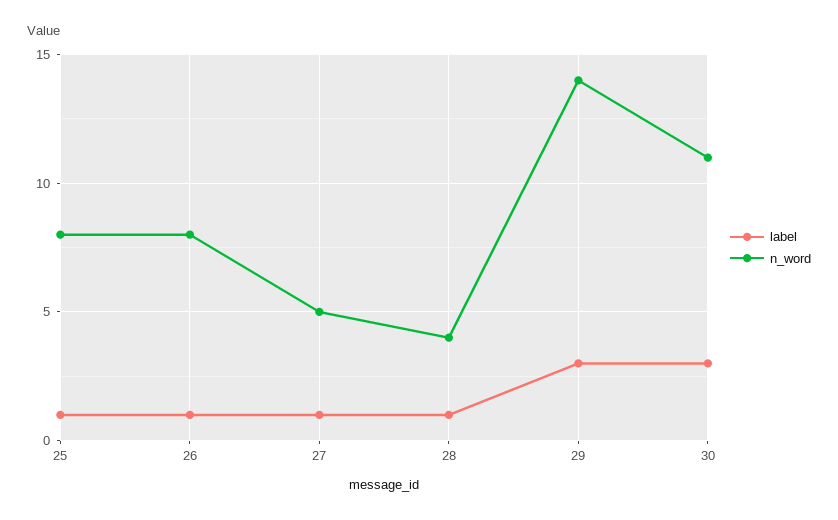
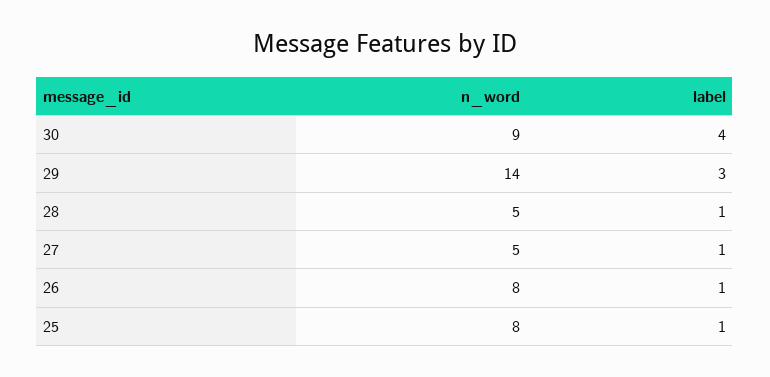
n_word, 28: 4 -> 5
label, 30: 3 -> 4
n_word, 30: 11 -> 9

